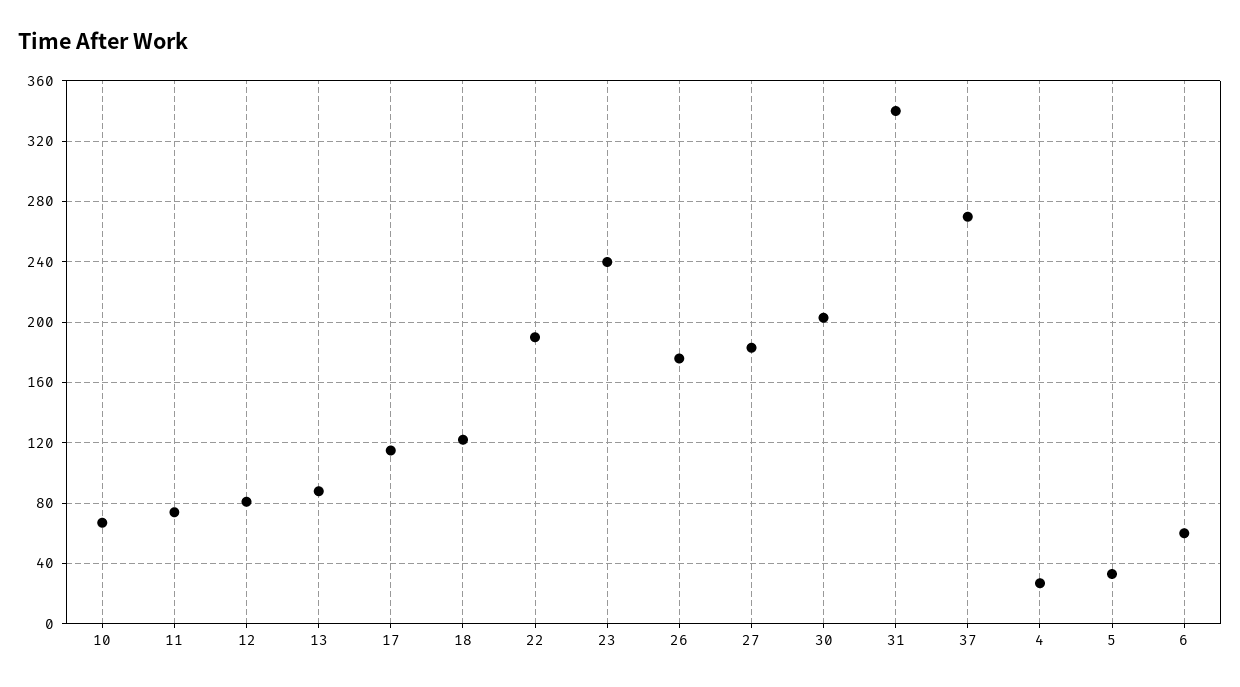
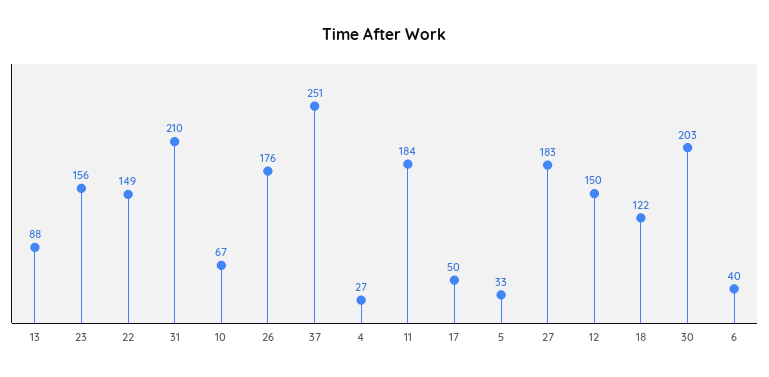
11: 75 -> 184
12: 80 -> 150
17: 115 -> 50
22: 190 -> 149
23: 240 -> 156
31: 340 -> 210
37: 270 -> 251
6: 60 -> 40

